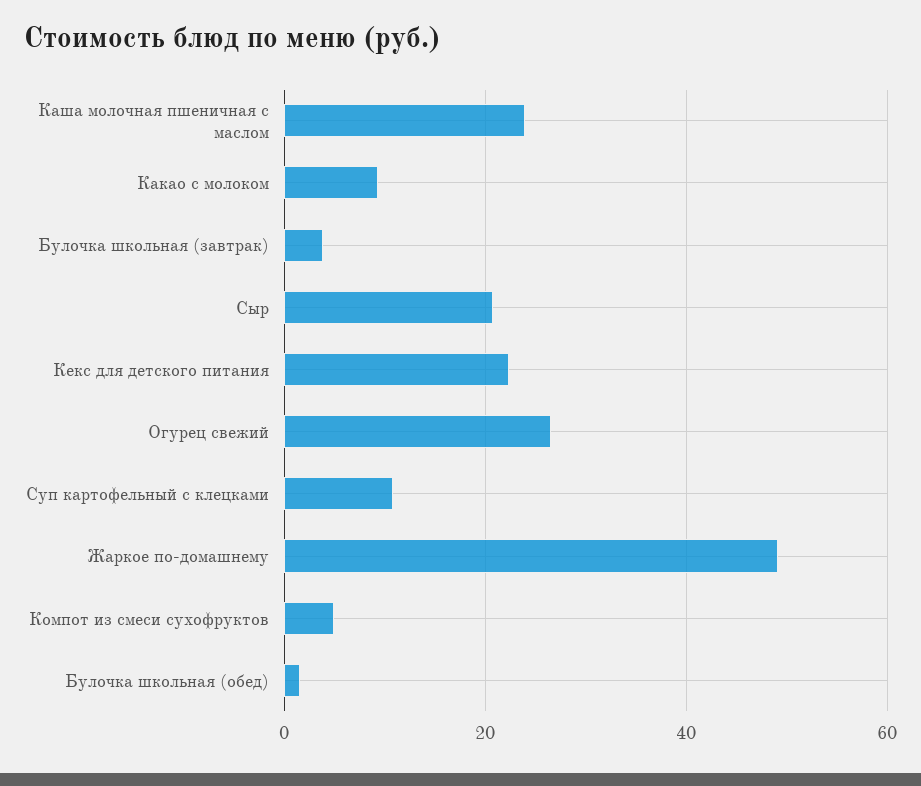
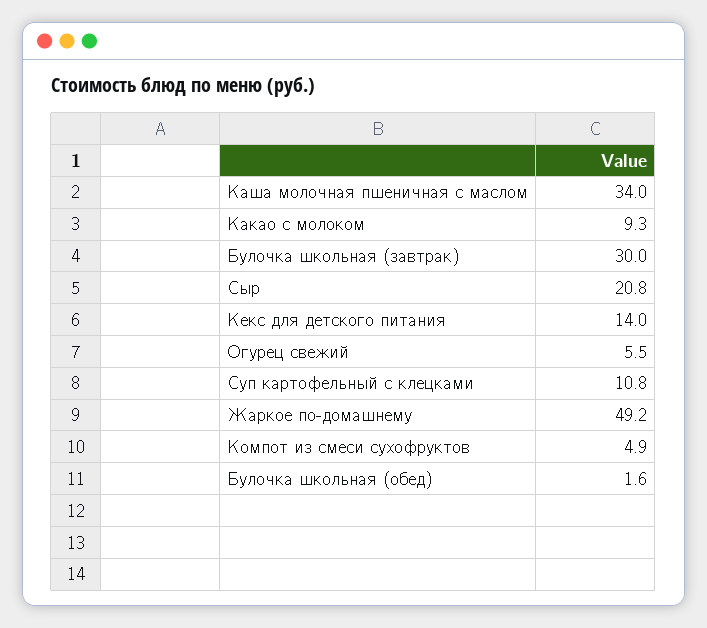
Каша молочная пшеничная с маслом: 24 -> 34
Булочка школьная (завтрак): 4 -> 30
Кекс для детского питания: 22 -> 14
Огурец свежий: 26 -> 5.5

